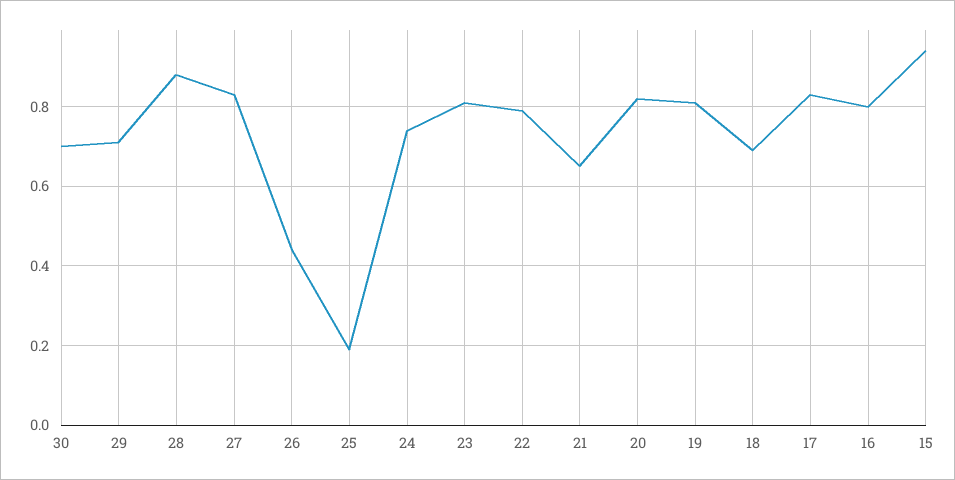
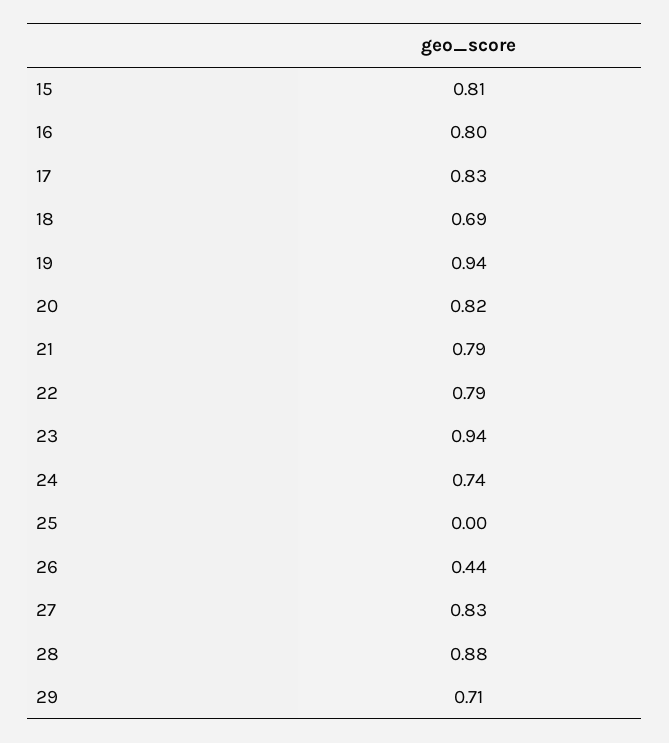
30: 0.7 -> none
25: 0.2 -> 0
23: 0.8 -> 0.94
21: 0.65 -> 0.79
19: 0.8 -> 0.94
15: 0.95 -> 0.81

